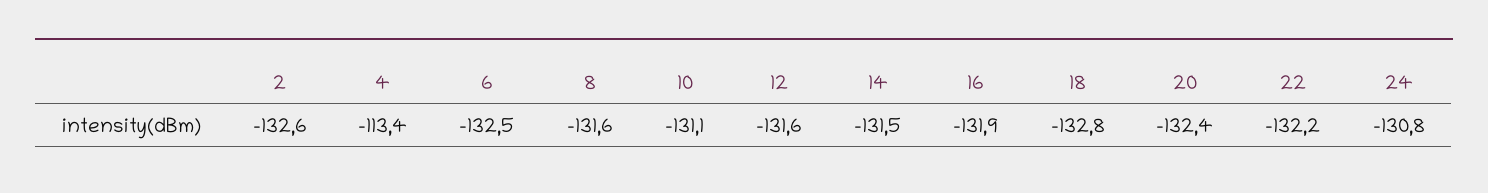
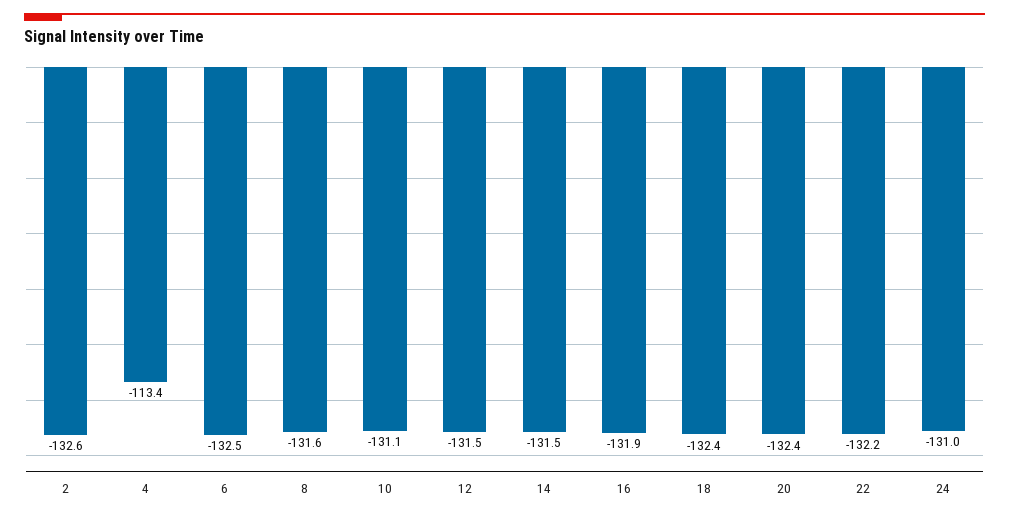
12: -131.6 -> -131.5
18: -132.8 -> -132.4
24: -130.8 -> -131

